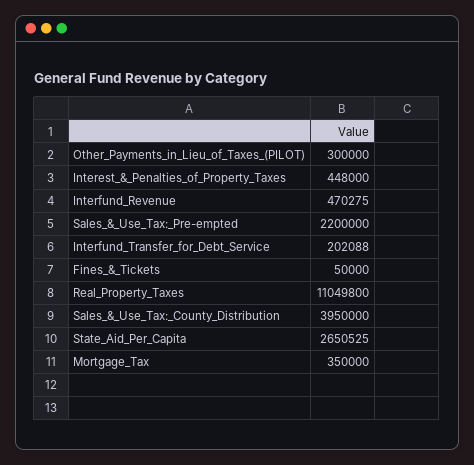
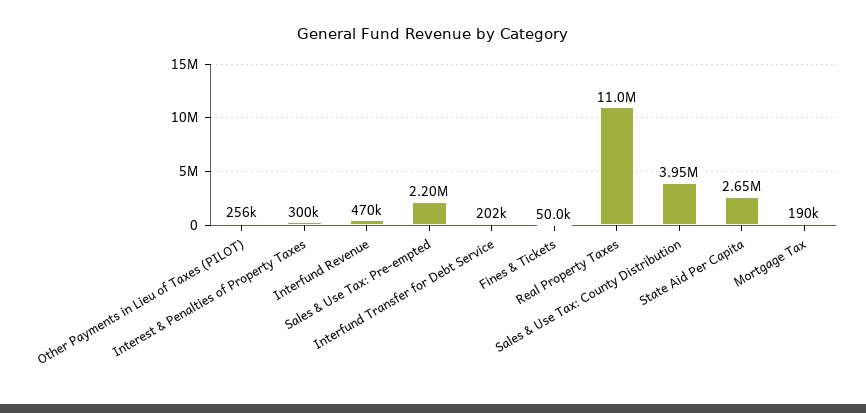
Other_Payments_in_Lieu_of_Taxes_(PILOT): 300000 -> 256000
Interest_&_Penalties_of_Property_Taxes: 448000 -> 300000
Mortgage_Tax: 350000 -> 190000

